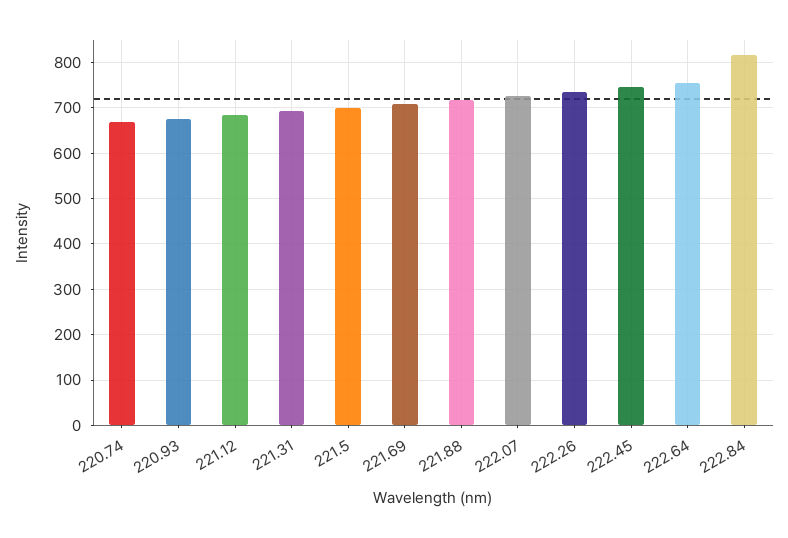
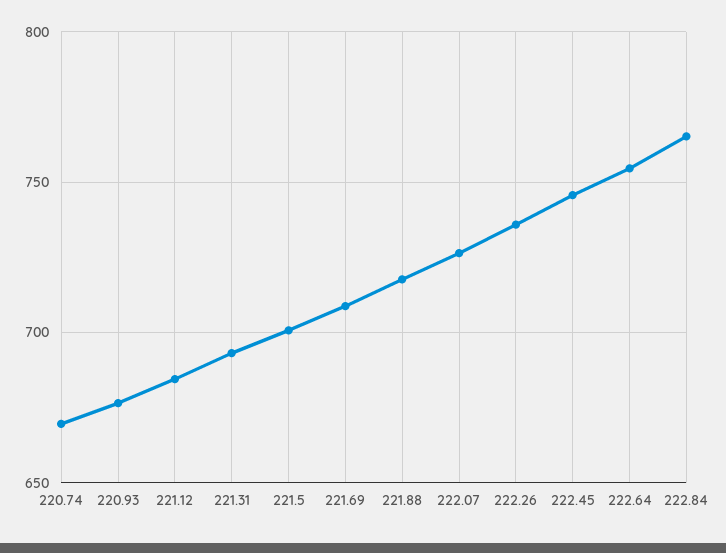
222.84: 820 -> 765

